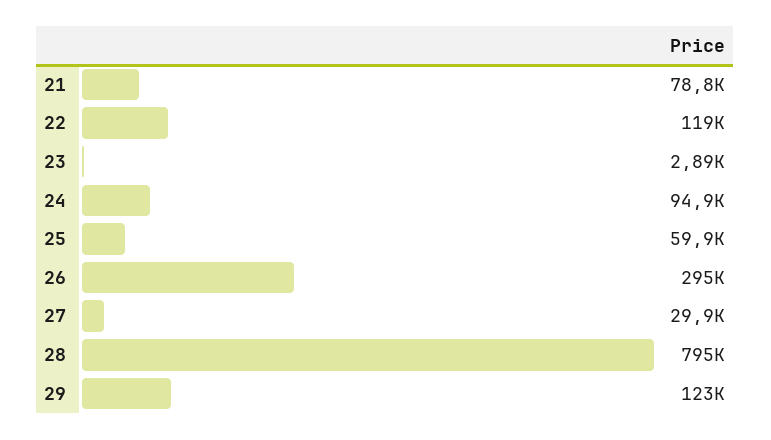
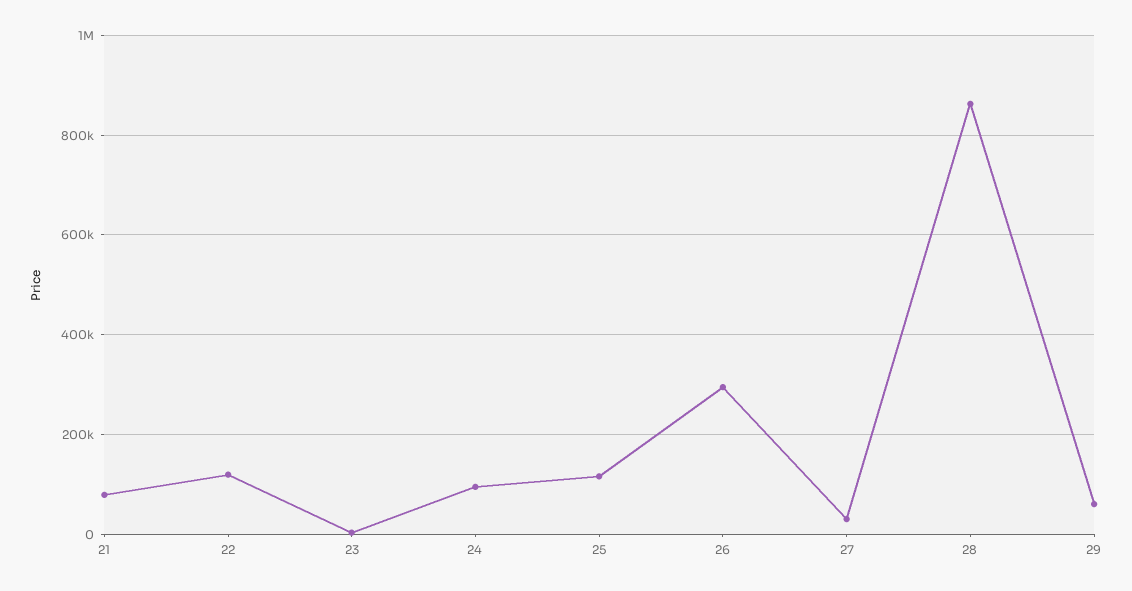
25: 59900 -> 120000
28: 795000 -> 860000
29: 123000 -> 60000

